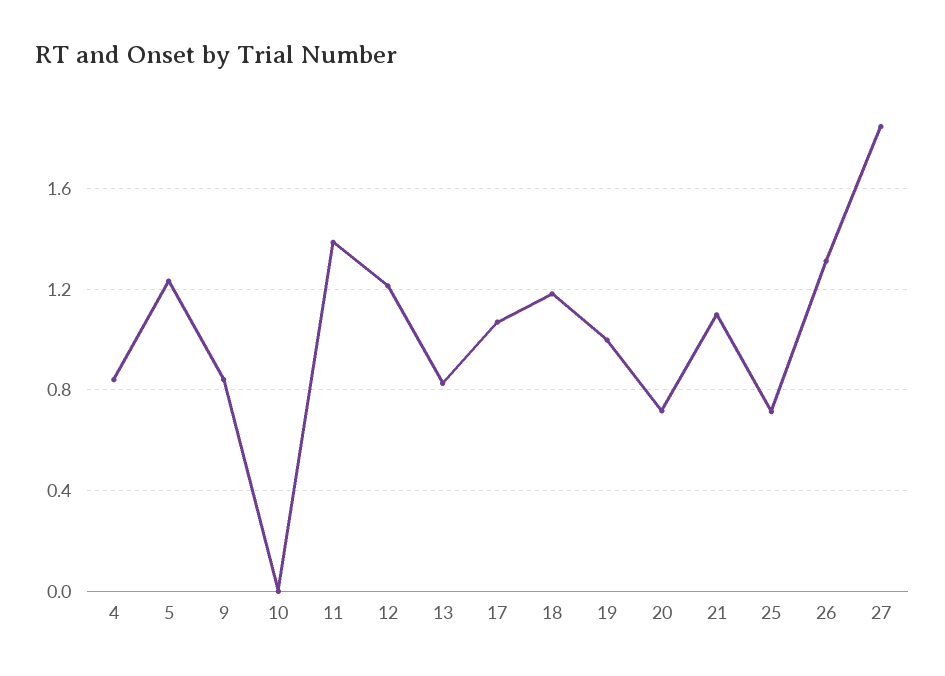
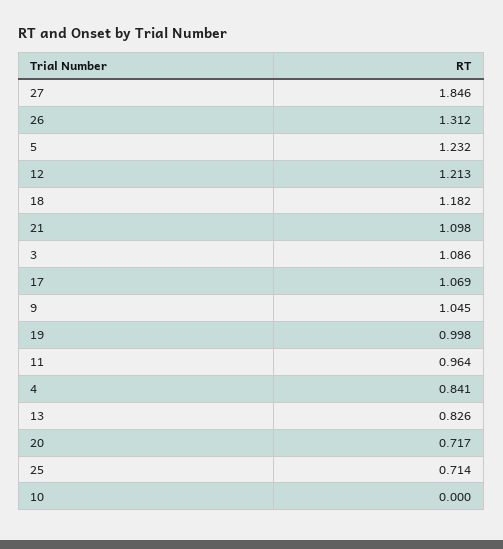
9: 0.85 -> 1.045
11: 1.4 -> 0.964
3: none -> 1.086

